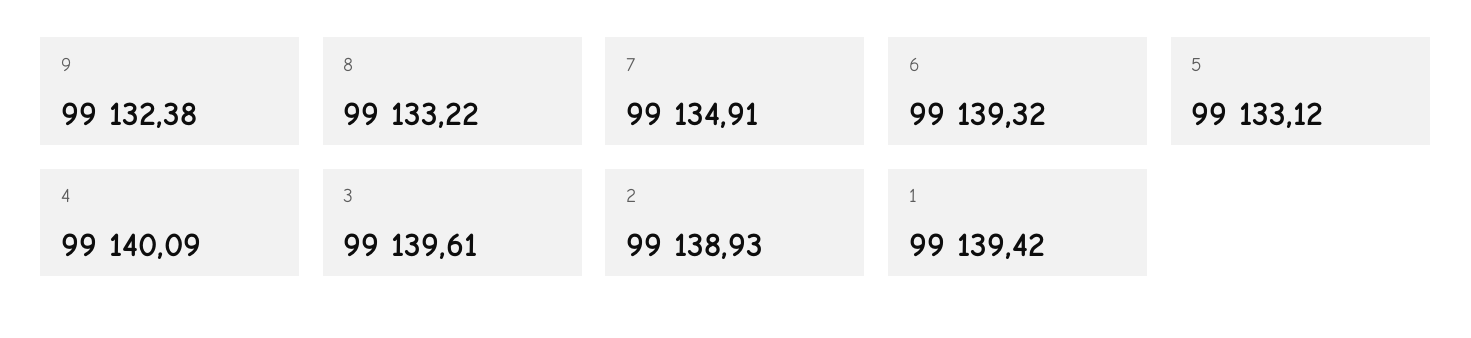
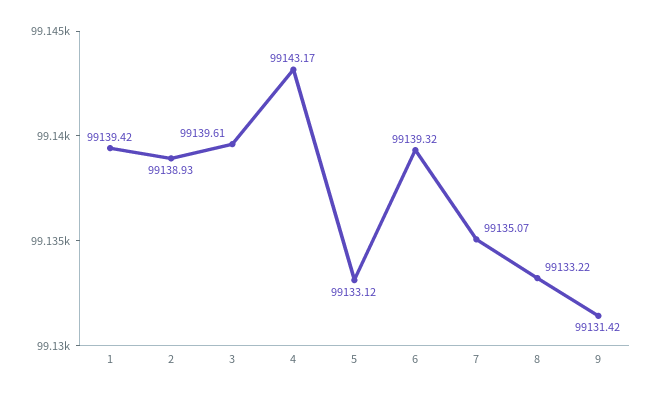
9: 99132.38 -> 99131.42
7: 99134.91 -> 99135.07
4: 99140.09 -> 99143.17

